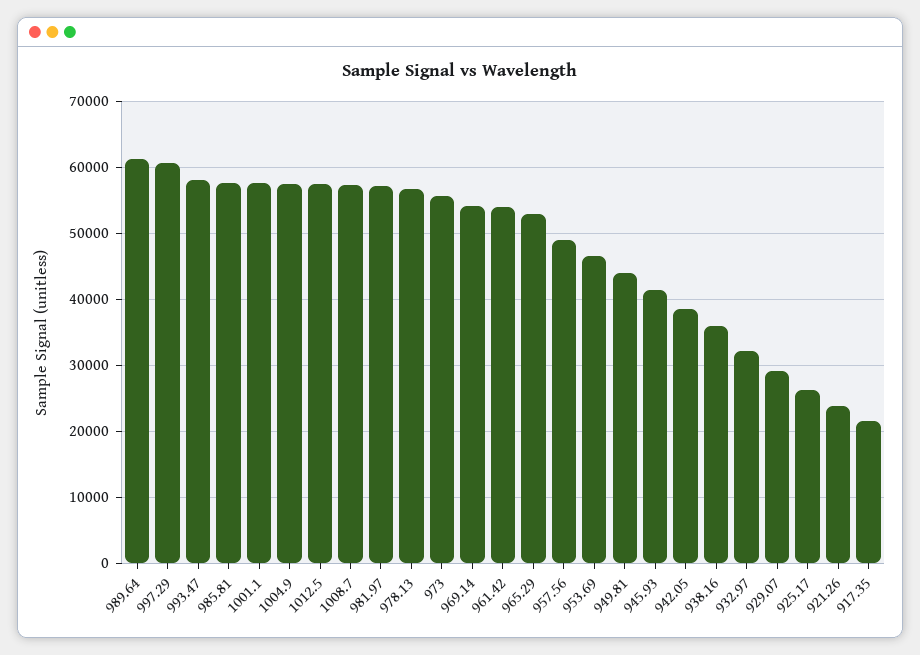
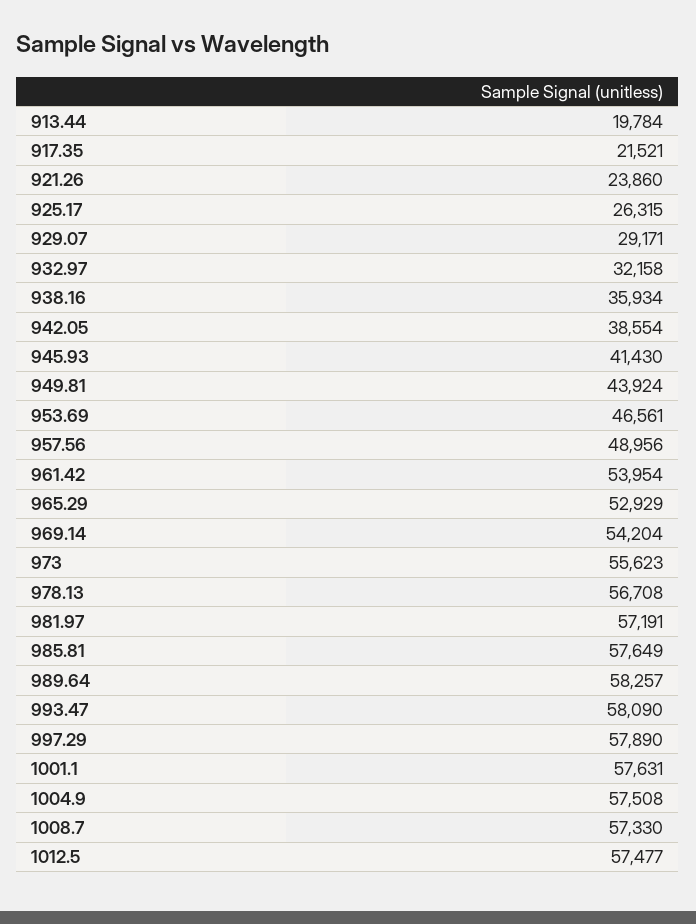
989.64: 61000 -> 58257
997.29: 61000 -> 57890
913.44: none -> 19784

